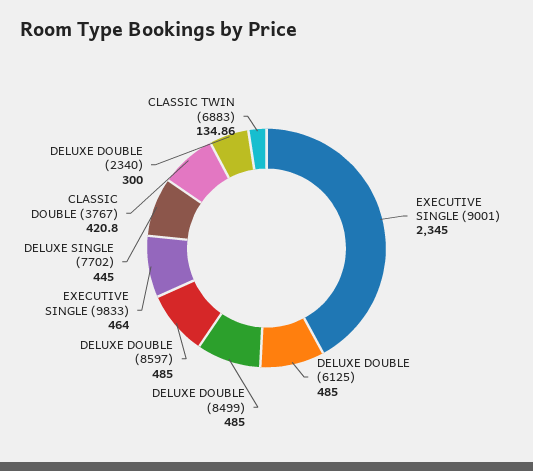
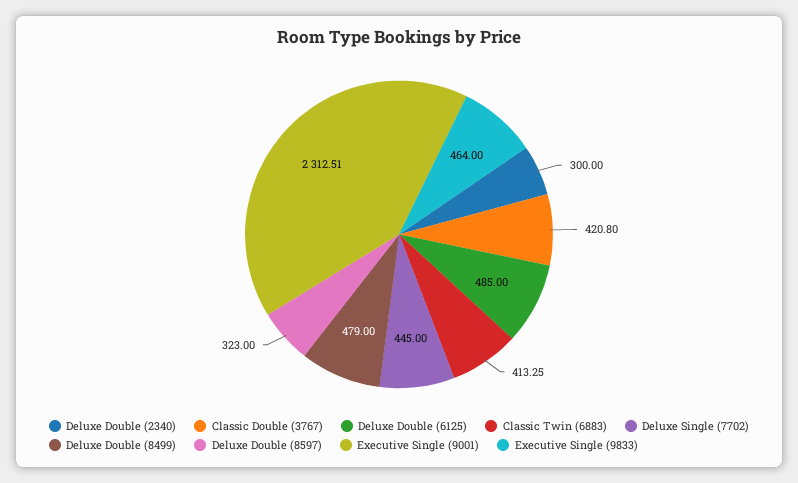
EXECUTIVE SINGLE (9001): 2345 -> 2312.51
DELUXE DOUBLE (8499): 485 -> 479
DELUXE DOUBLE (8597): 485 -> 323
CLASSIC TWIN (6883): 134.86 -> 413.25

